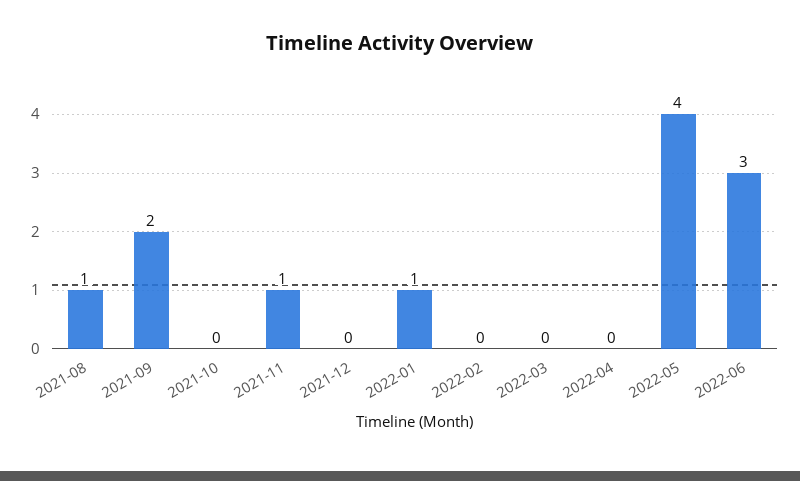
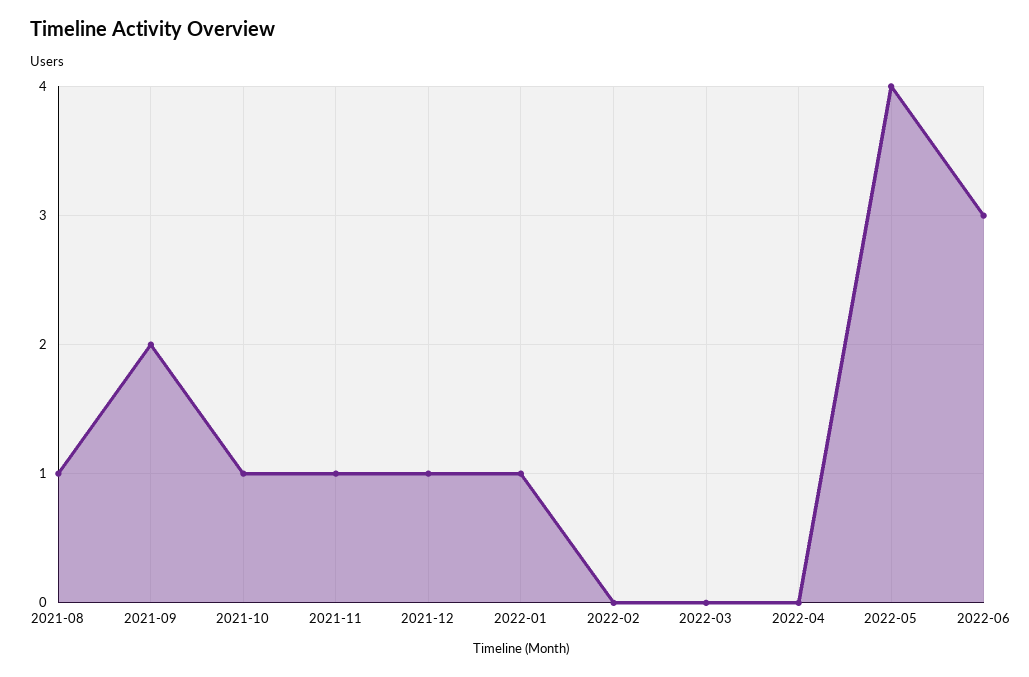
2021-10: 0 -> 1
2021-12: 0 -> 1

